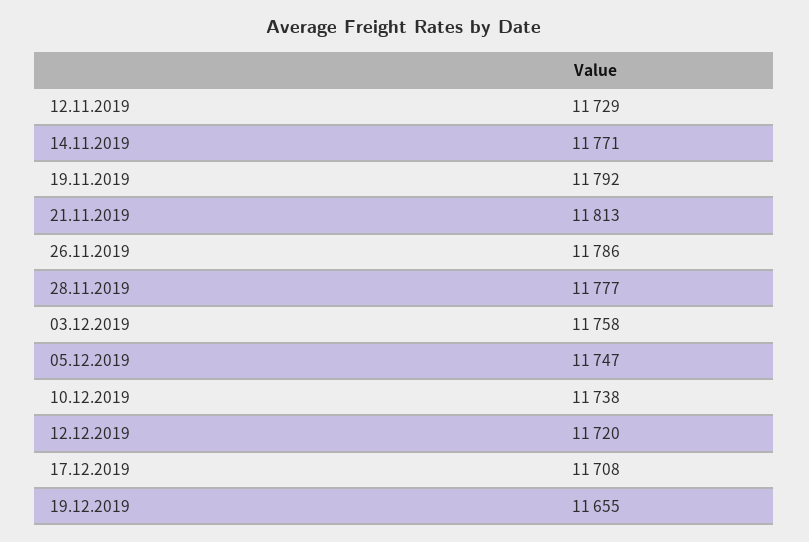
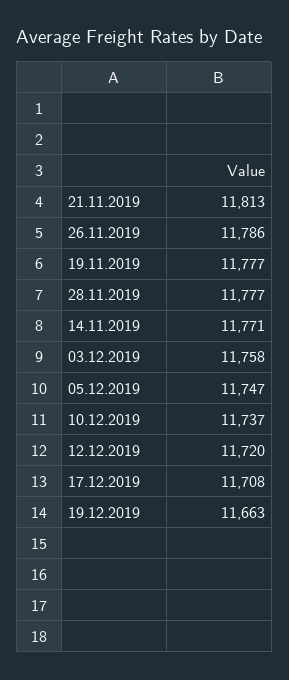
12.11.2019: 11729 -> none
19.11.2019: 11792 -> 11777
10.12.2019: 11738 -> 11737
19.12.2019: 11655 -> 11663

